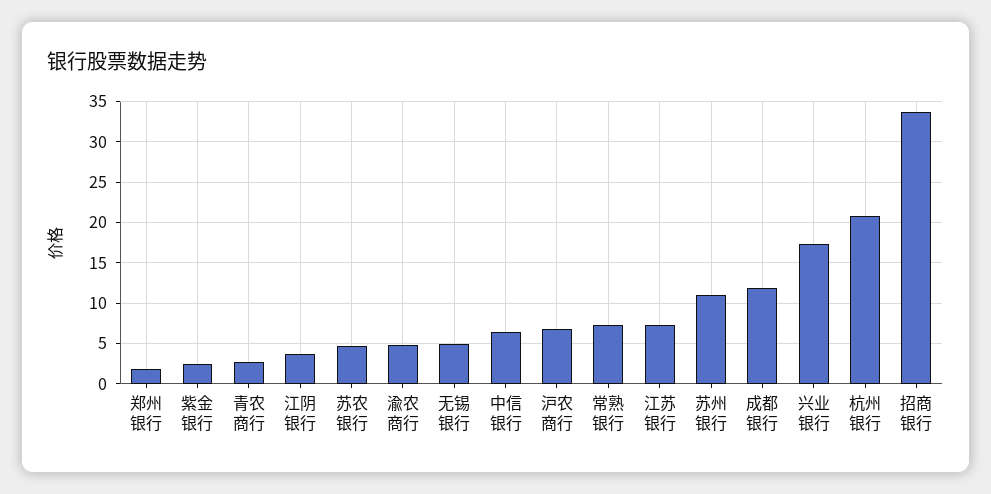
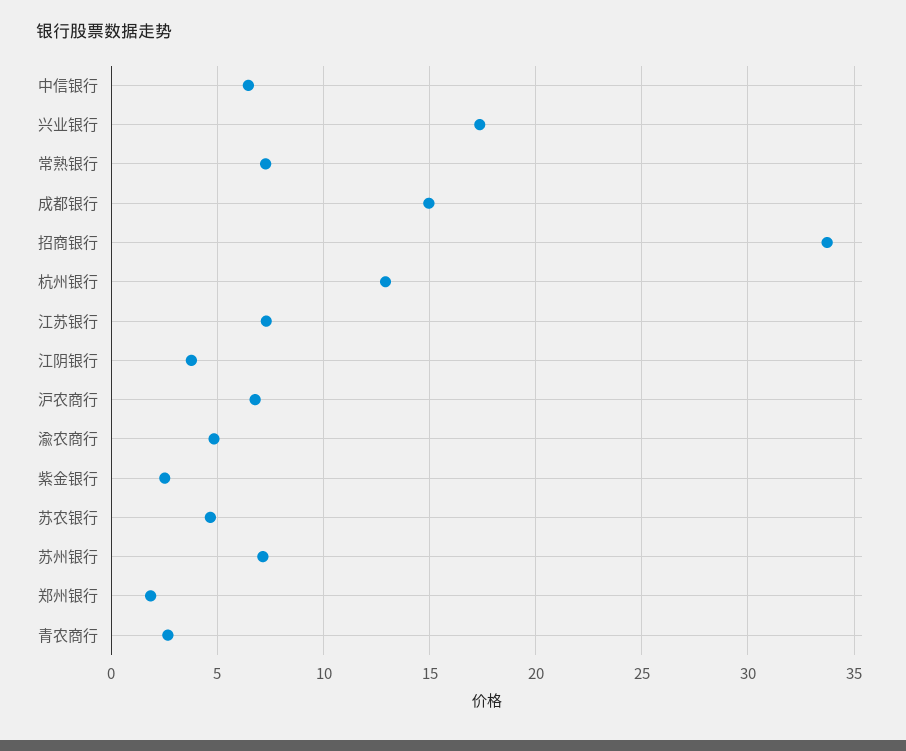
无锡银行: 5 -> none
苏州银行: 11 -> 7
成都银行: 12 -> 15
杭州银行: 21 -> 13

